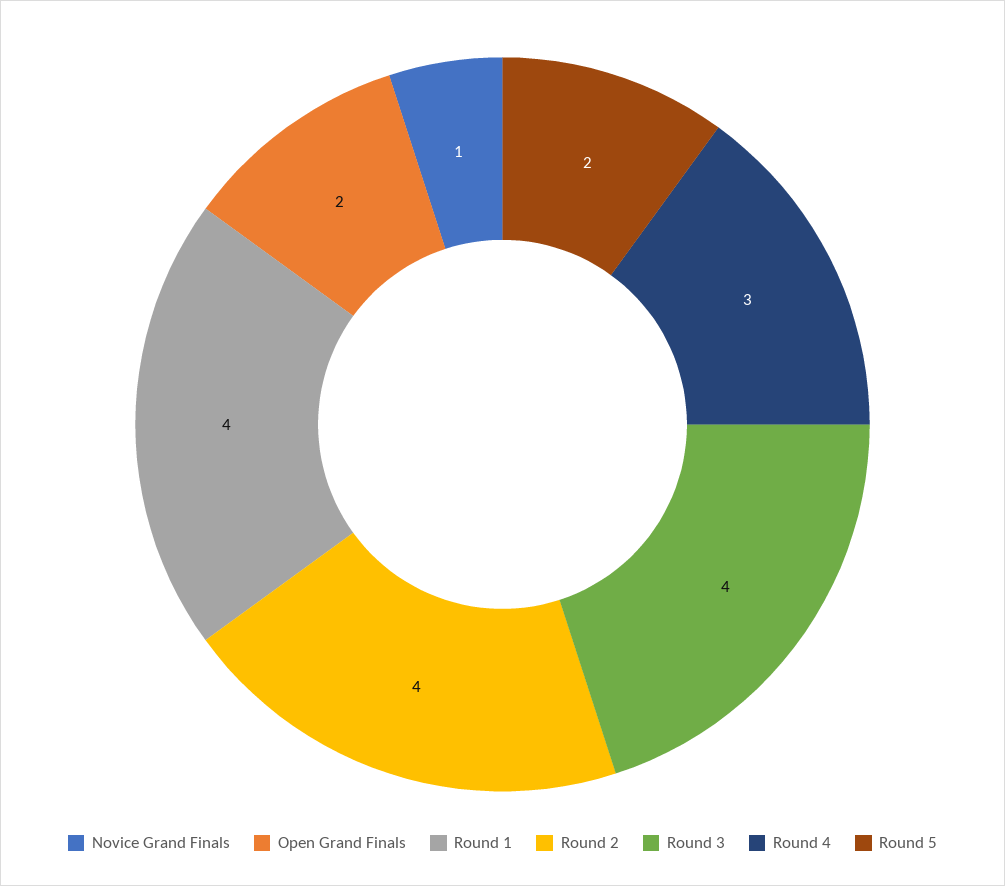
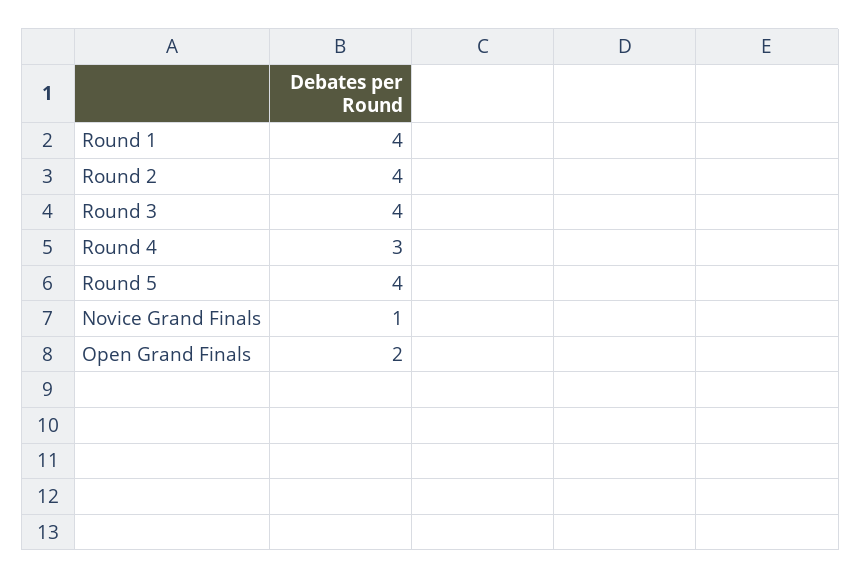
Round 5: 2 -> 4

